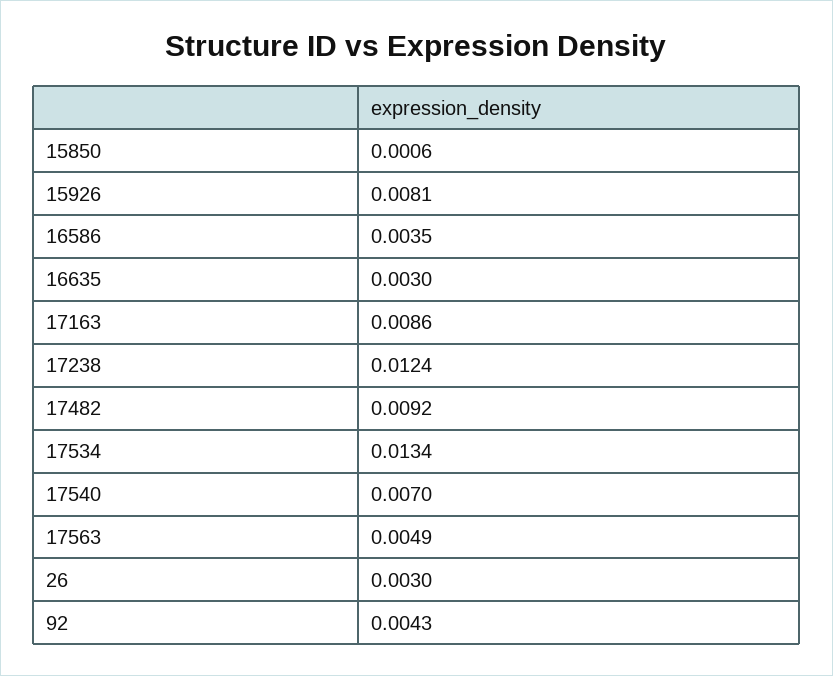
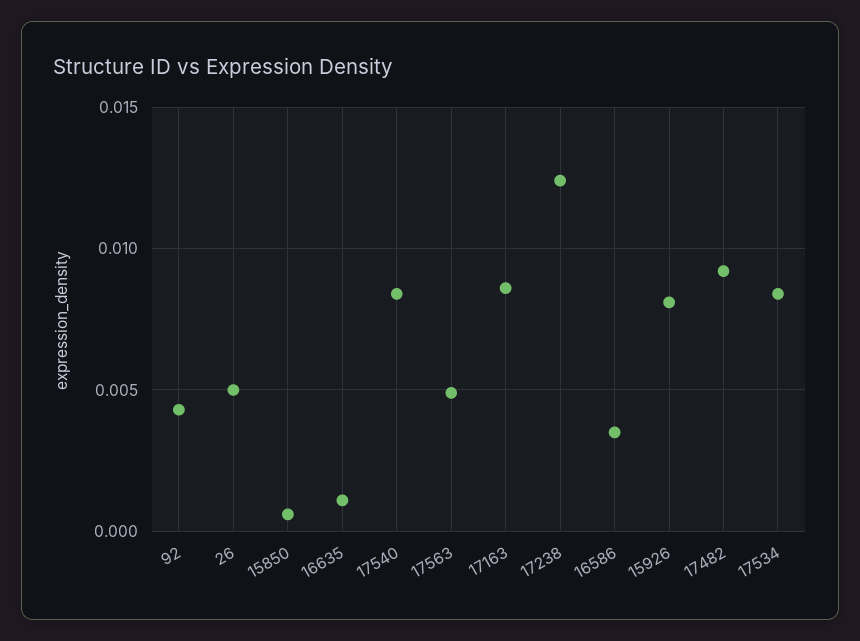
16635: 0.003 -> 0.001
17534: 0.0134 -> 0.0085
17540: 0.007 -> 0.0085
26: 0.003 -> 0.005

